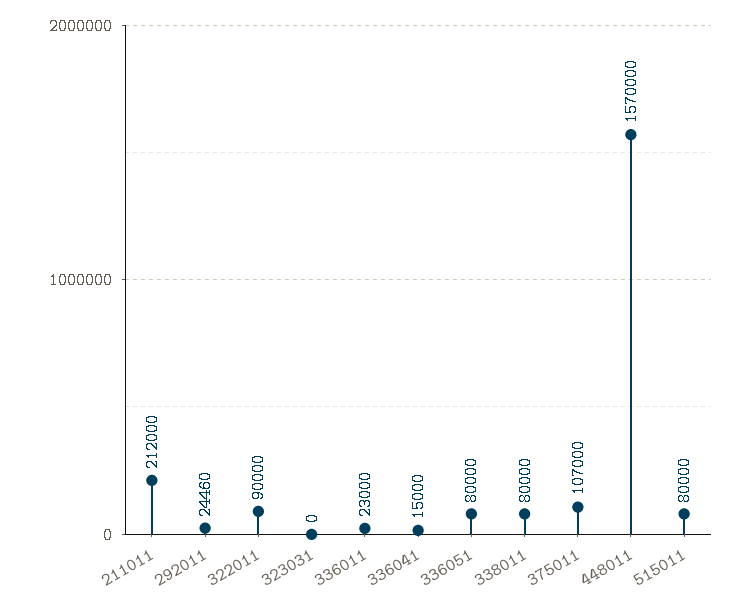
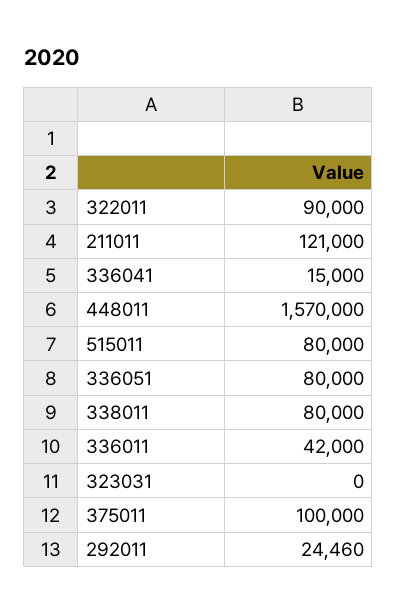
211011: 212000 -> 121000
336011: 23000 -> 42000
375011: 107000 -> 100000

